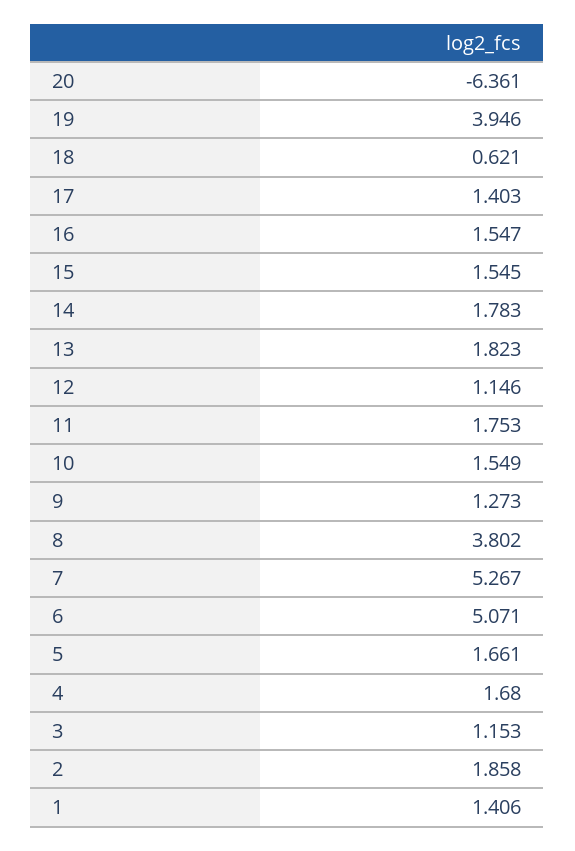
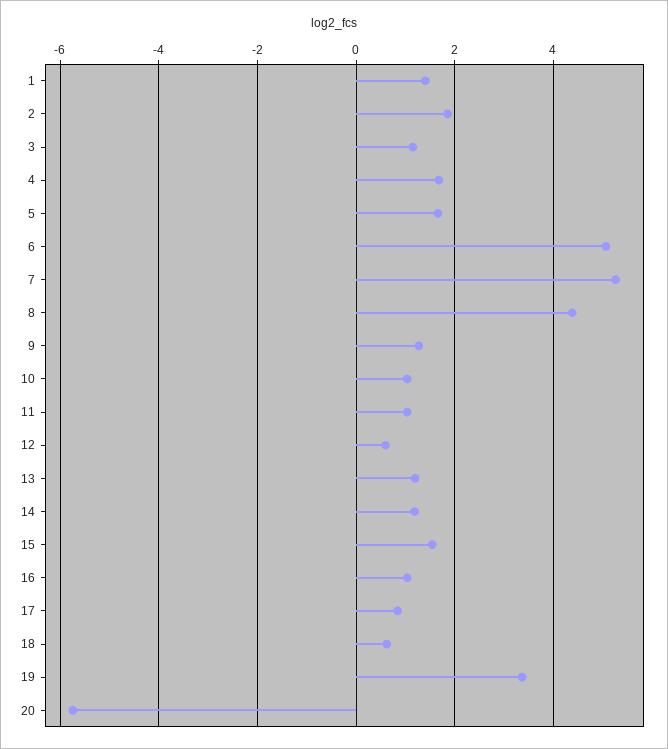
20: -6.361 -> -5.8
19: 3.946 -> 3.4
17: 1.403 -> 0.8
16: 1.547 -> 1
14: 1.783 -> 1.2
13: 1.823 -> 1.2
12: 1.146 -> 0.6
11: 1.753 -> 1
10: 1.549 -> 1
8: 3.802 -> 4.4

